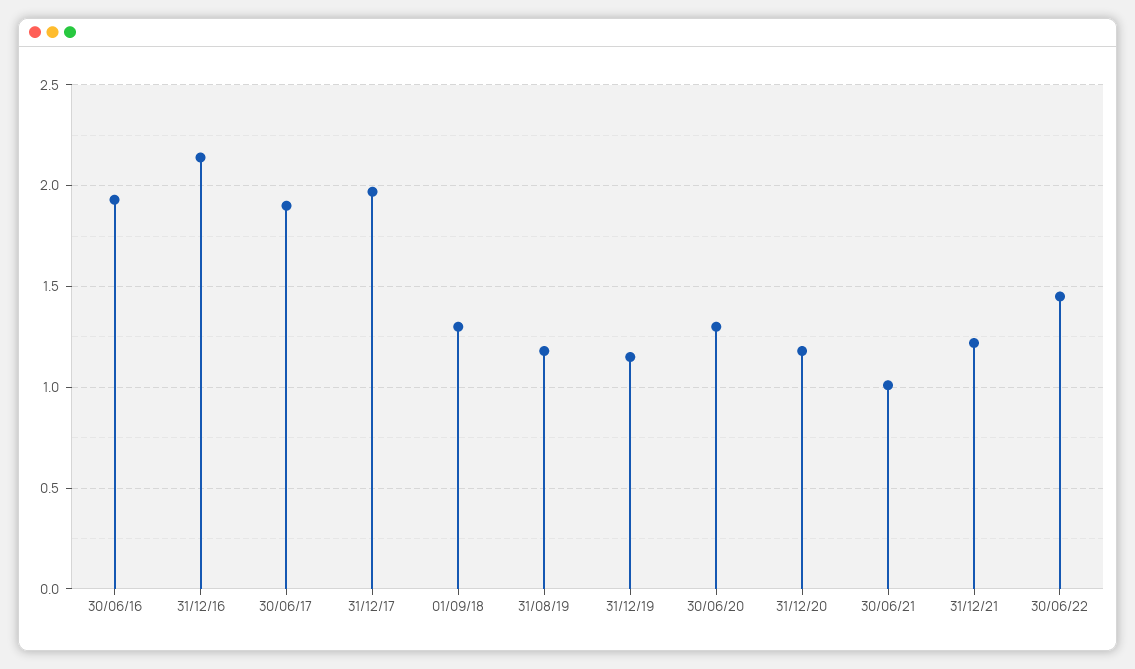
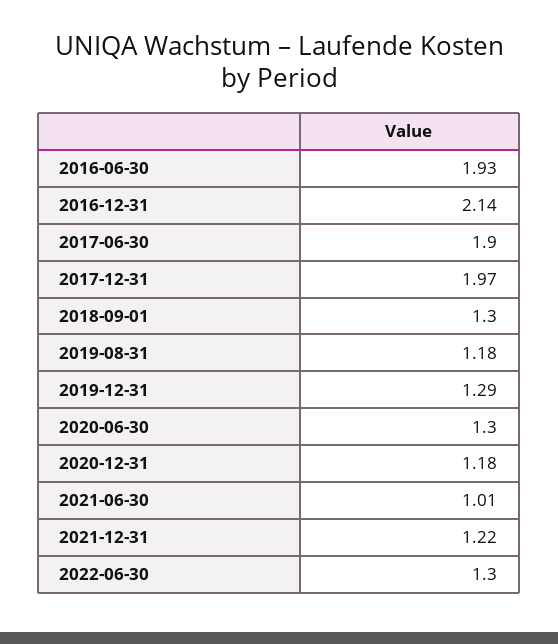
31/12/19: 1.15 -> 1.29
30/06/22: 1.45 -> 1.3

